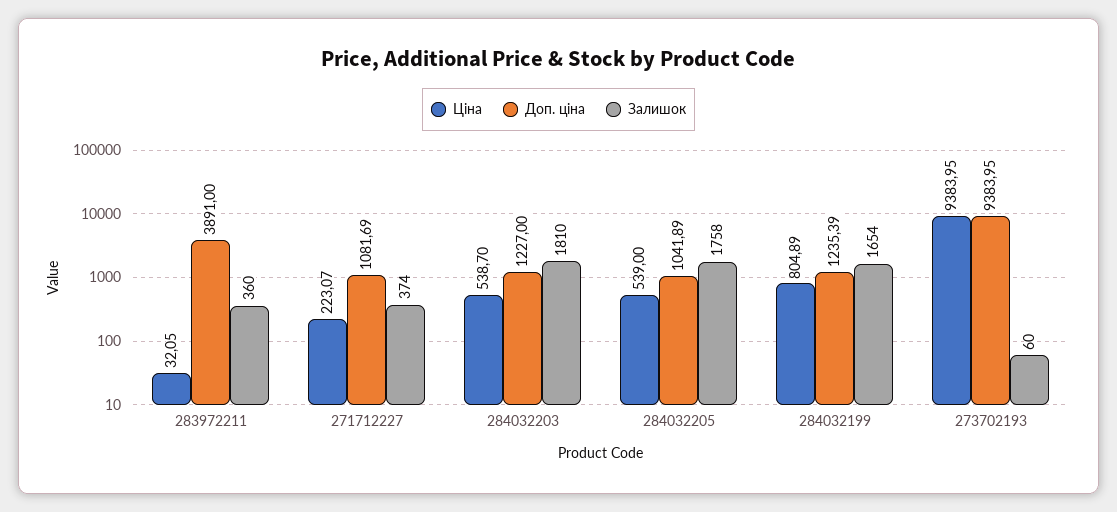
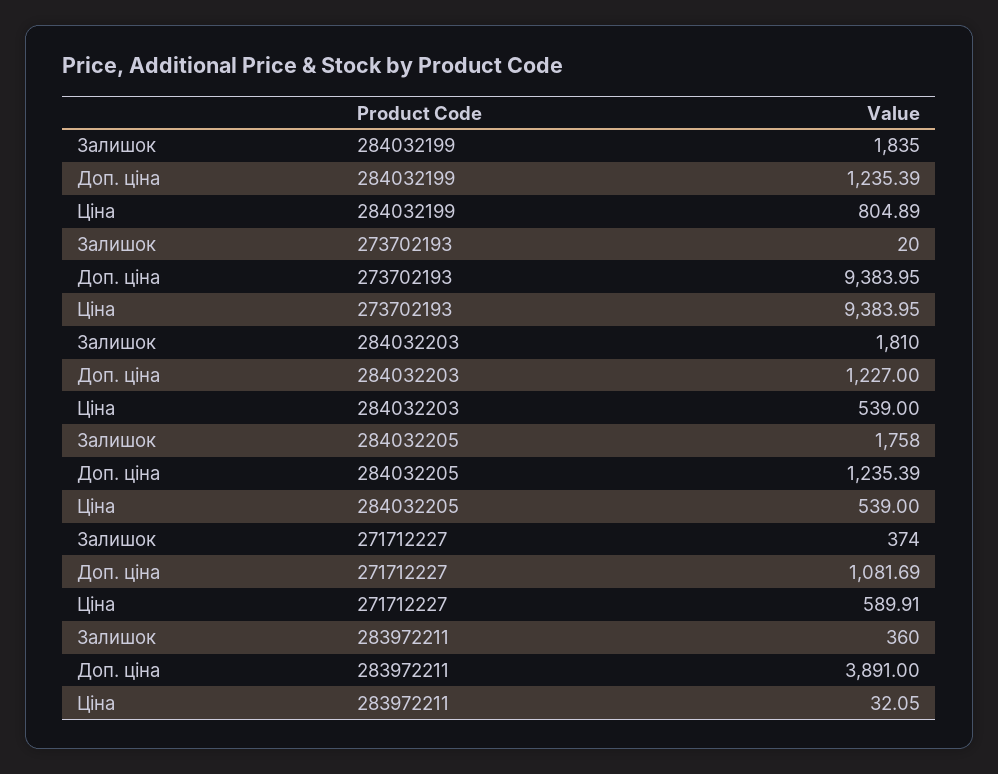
Ціна, 271712227: 223.07 -> 589.91
Ціна, 284032203: 538.7 -> 539
Доп. ціна, 284032205: 1041.89 -> 1235.39
Залишок, 284032199: 1654 -> 1835
Залишок, 273702193: 60 -> 20

